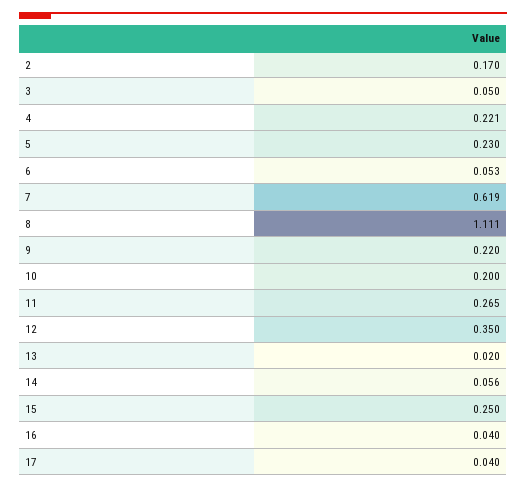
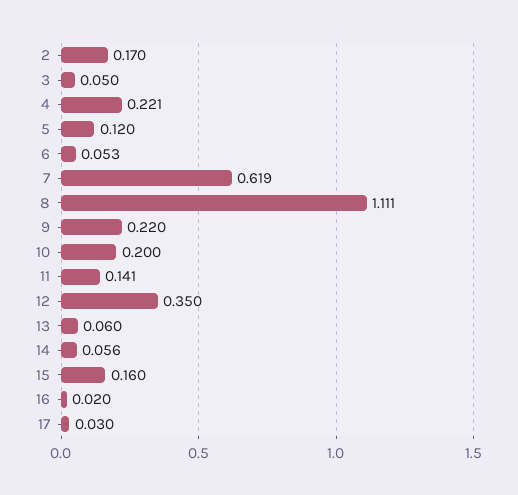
5: 0.23 -> 0.12
11: 0.265 -> 0.141
13: 0.02 -> 0.06
15: 0.25 -> 0.16
16: 0.04 -> 0.02
17: 0.04 -> 0.03

